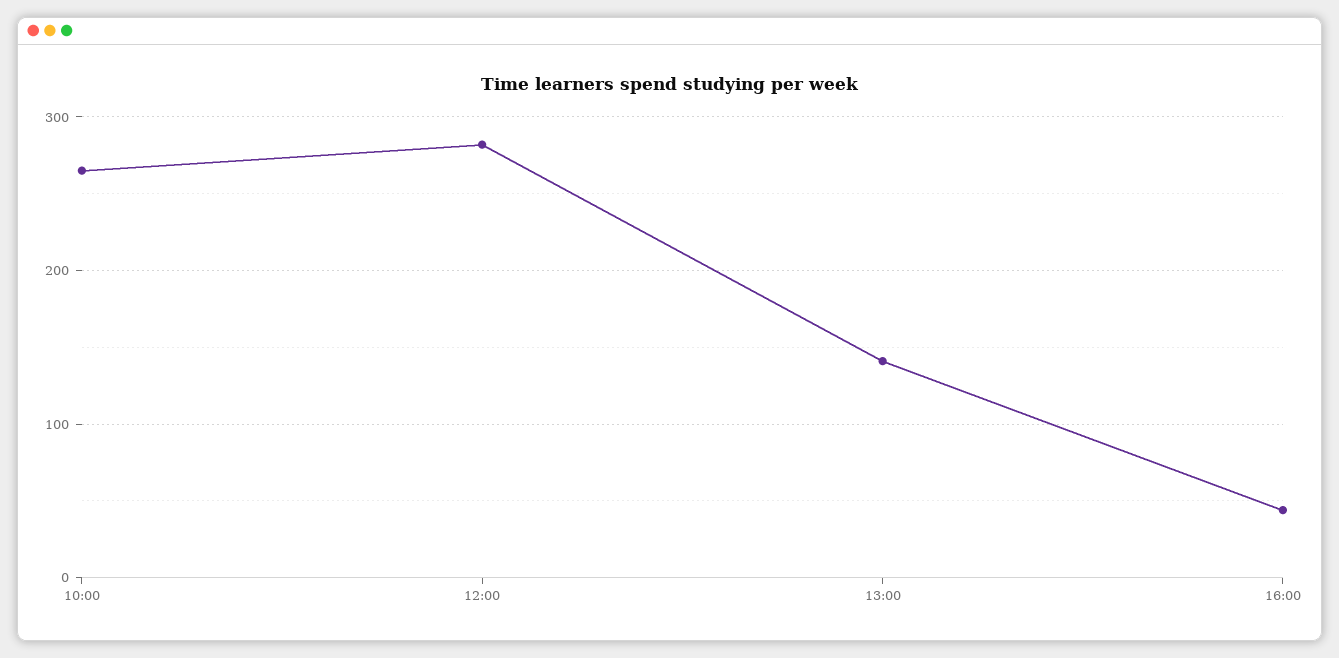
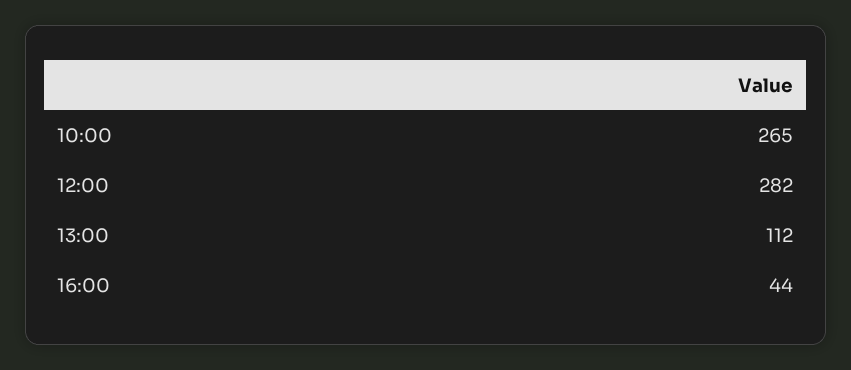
13:00: 140 -> 112

